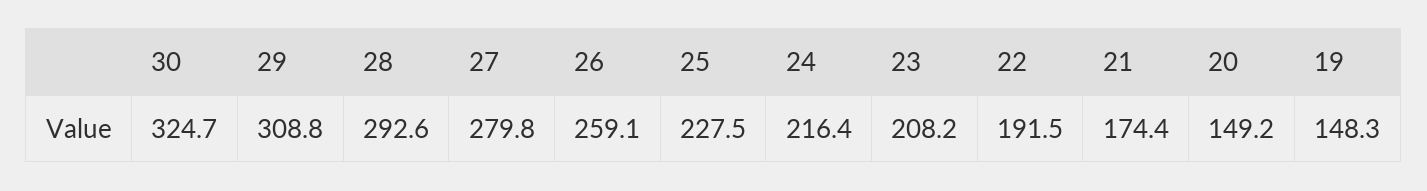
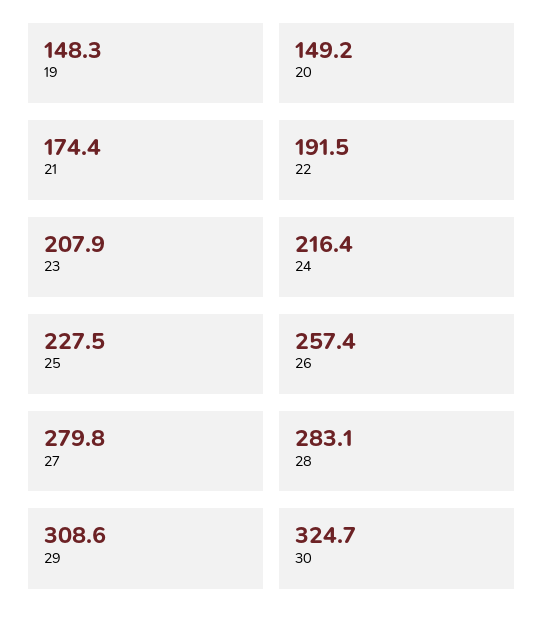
29: 308.8 -> 308.6
28: 292.6 -> 283.1
26: 259.1 -> 257.4
23: 208.2 -> 207.9

